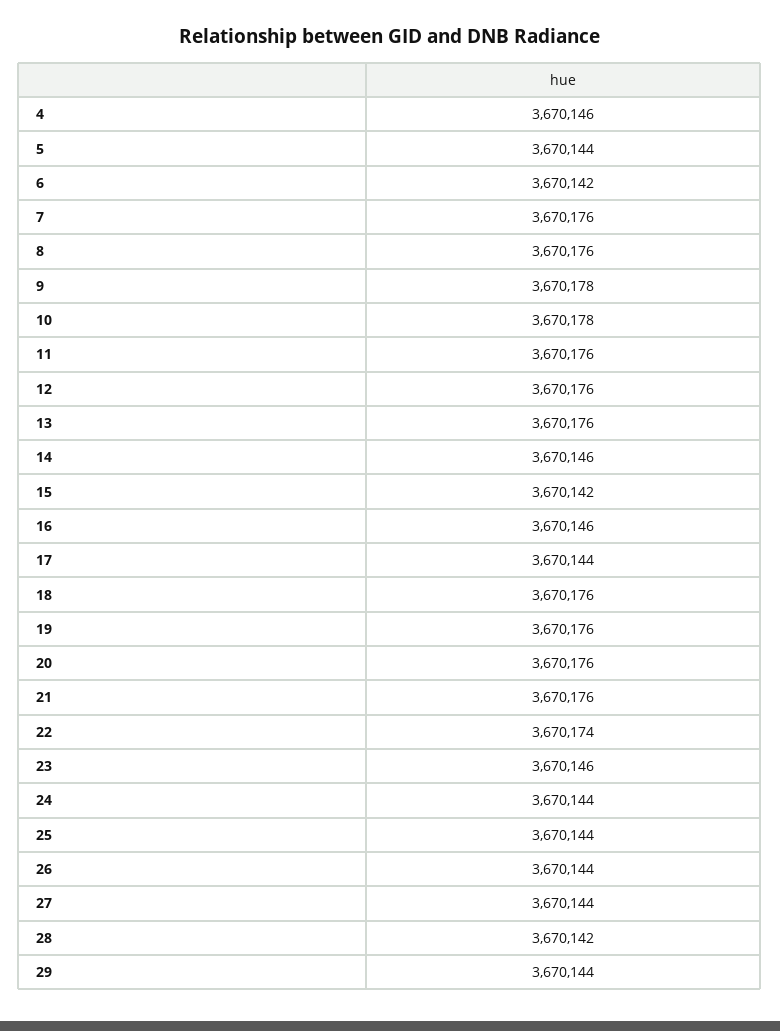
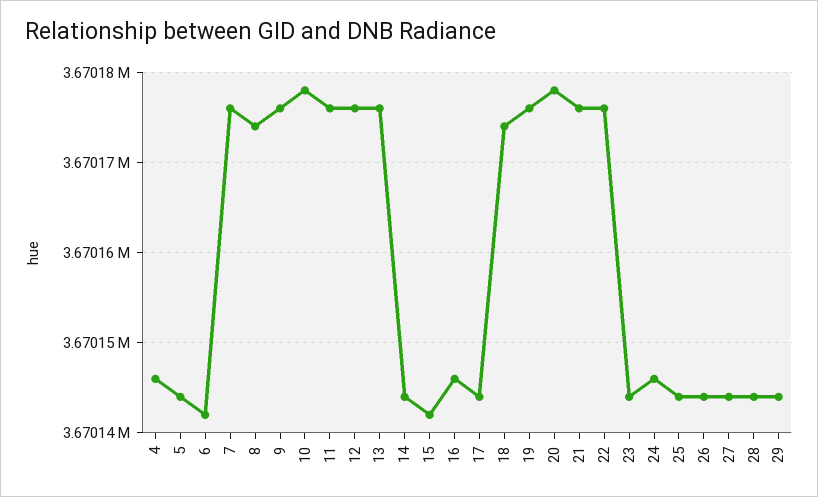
8: 3670176 -> 3670174
9: 3670178 -> 3670176
14: 3670146 -> 3670144
18: 3670176 -> 3670174
20: 3670176 -> 3670178
22: 3670174 -> 3670176
23: 3670146 -> 3670144
24: 3670144 -> 3670146
28: 3670142 -> 3670144

